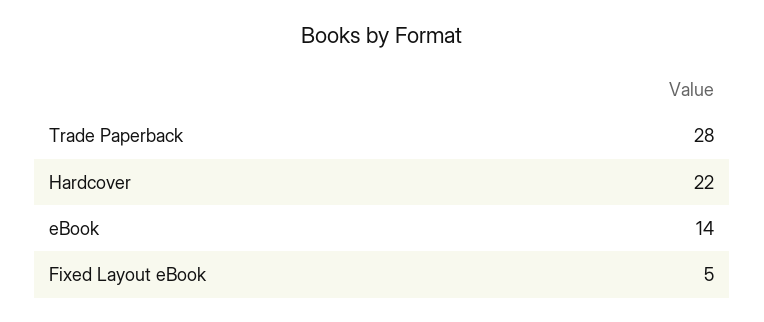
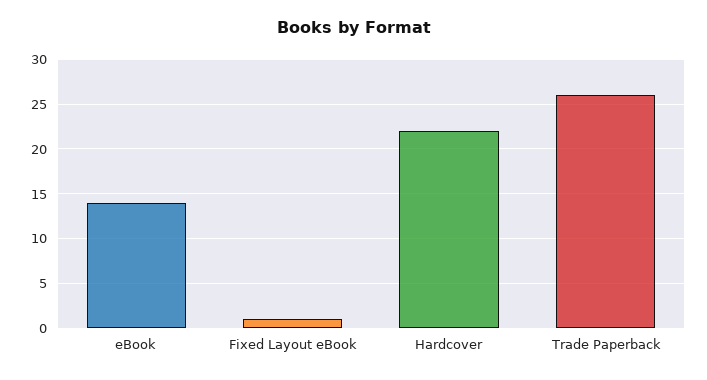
Trade Paperback: 28 -> 26
Fixed Layout eBook: 5 -> 1

